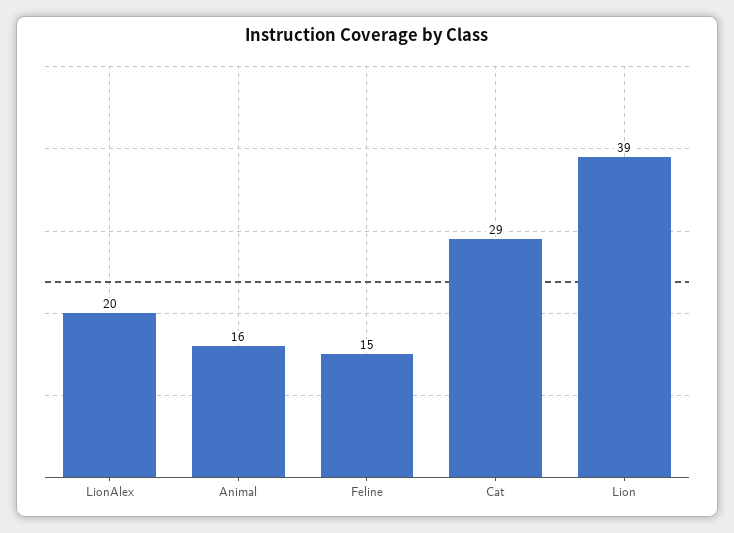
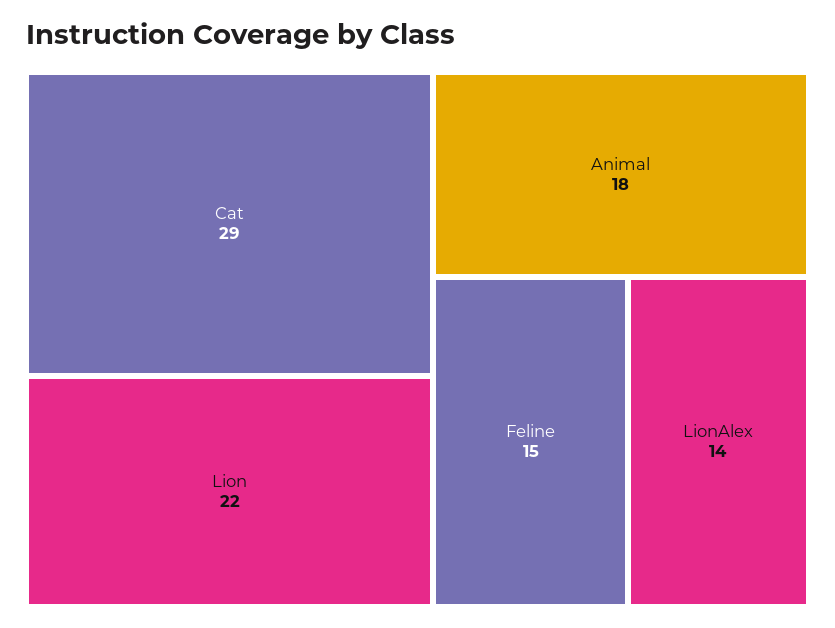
LionAlex: 20 -> 14
Animal: 16 -> 18
Lion: 39 -> 22

